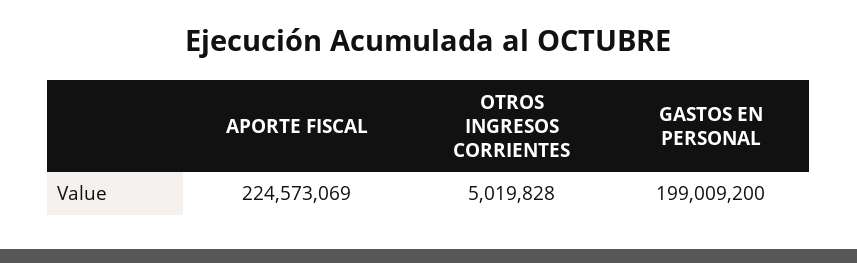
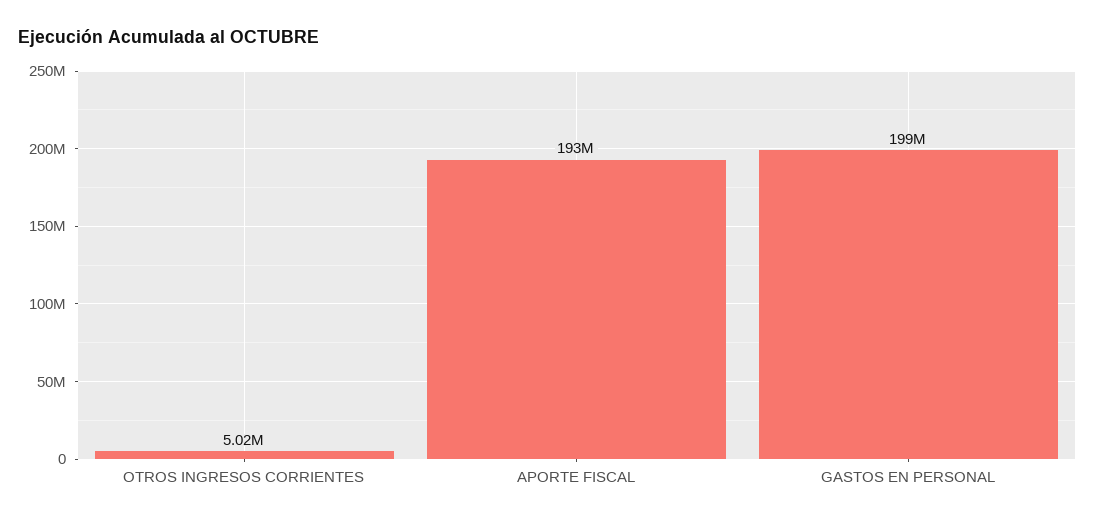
APORTE FISCAL: 224573069 -> 193000000

